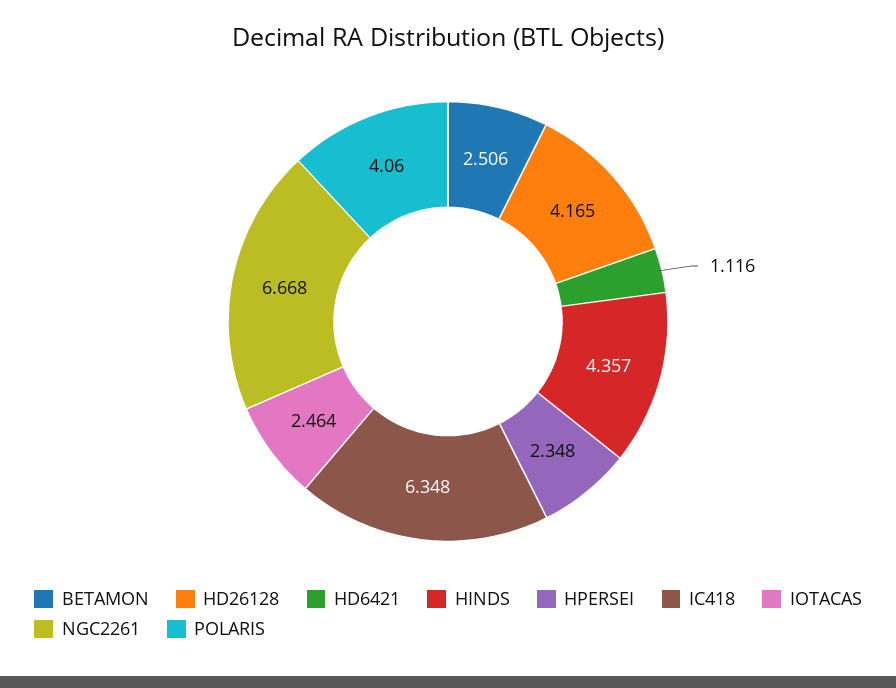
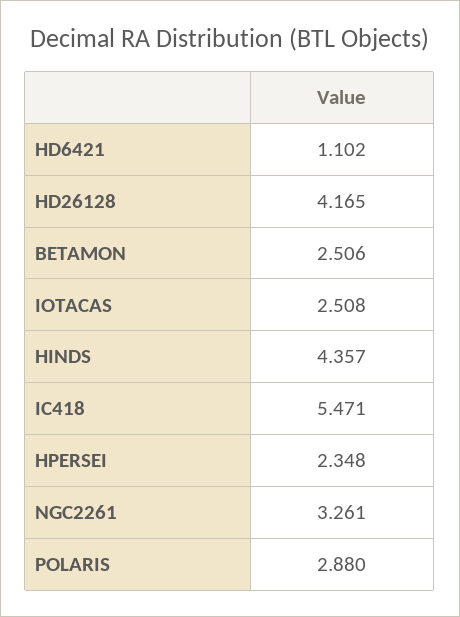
HD6421: 1.116 -> 1.102
IC418: 6.348 -> 5.471
IOTACAS: 2.464 -> 2.508
NGC2261: 6.668 -> 3.261
POLARIS: 4.06 -> 2.88

